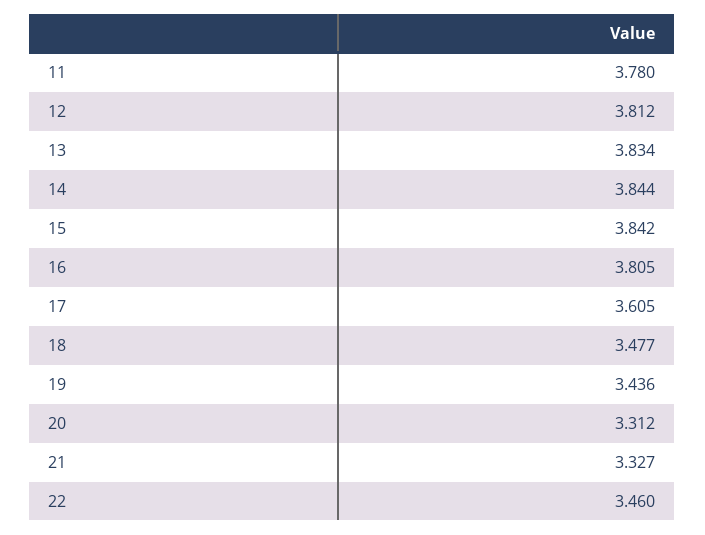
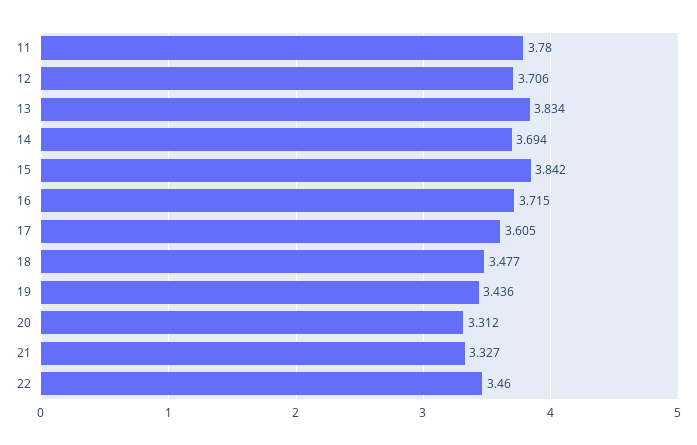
12: 3.812 -> 3.706
14: 3.844 -> 3.694
16: 3.805 -> 3.715

